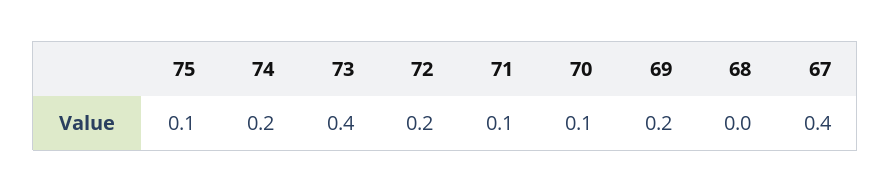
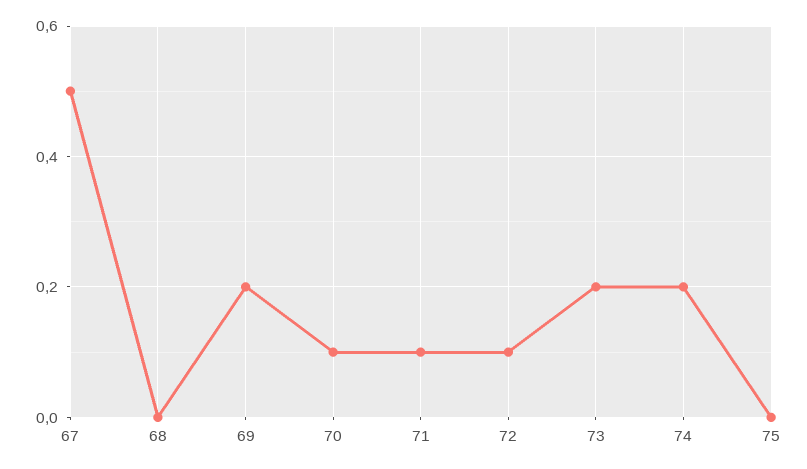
75: 0.1 -> 0
73: 0.4 -> 0.2
72: 0.2 -> 0.1
67: 0.4 -> 0.5

